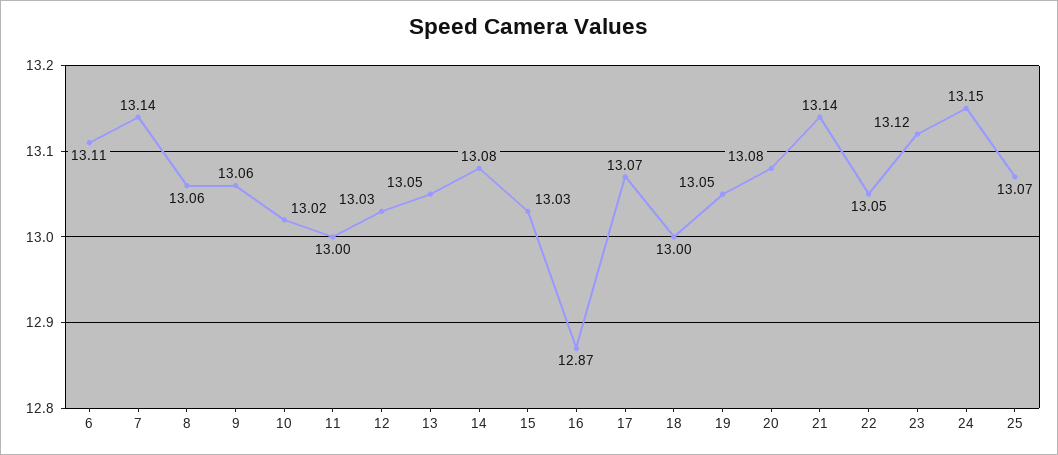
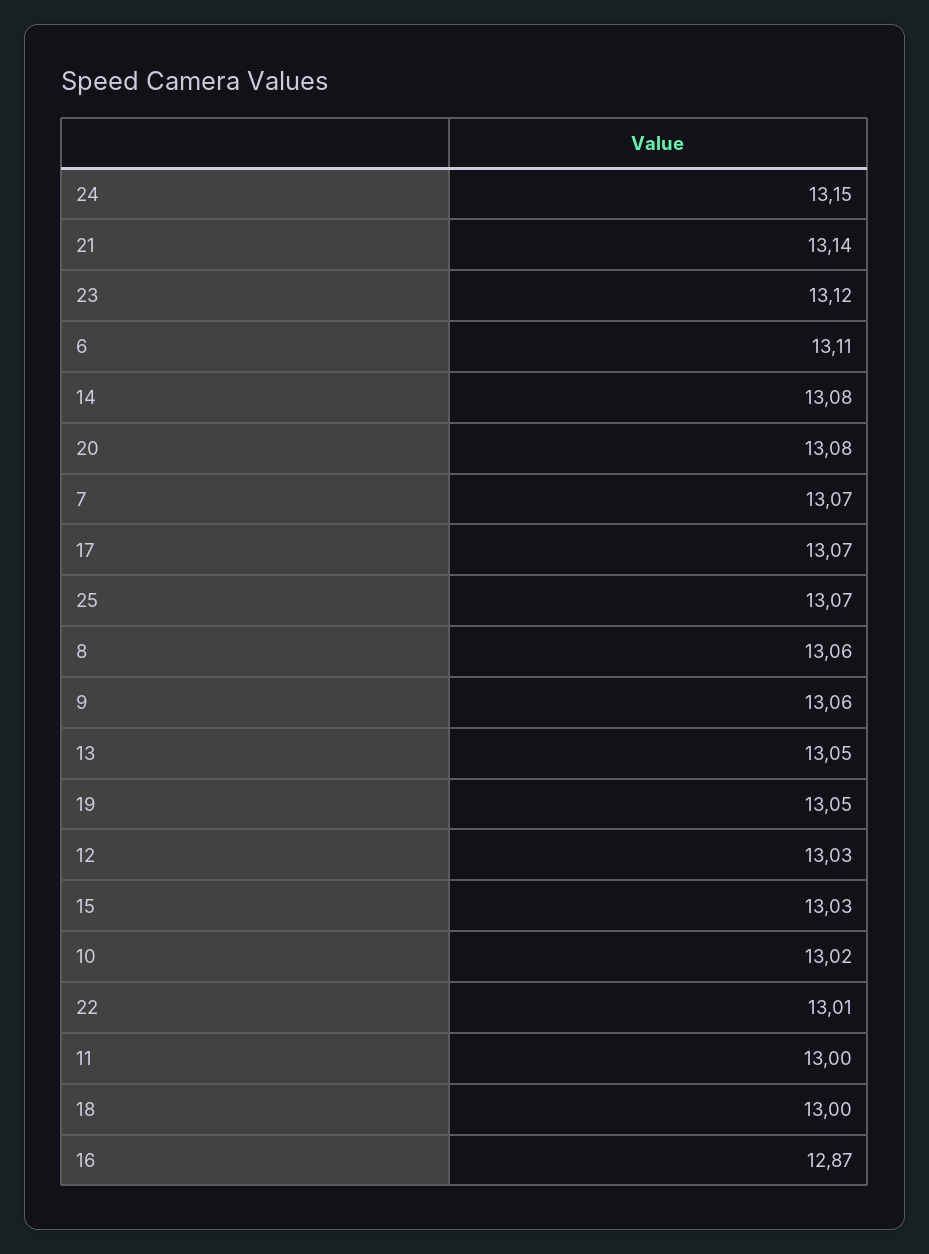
7: 13.14 -> 13.07
22: 13.05 -> 13.01

